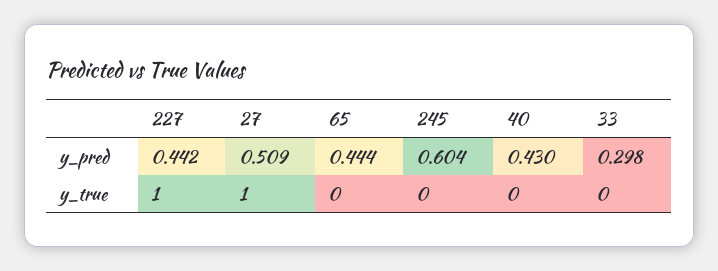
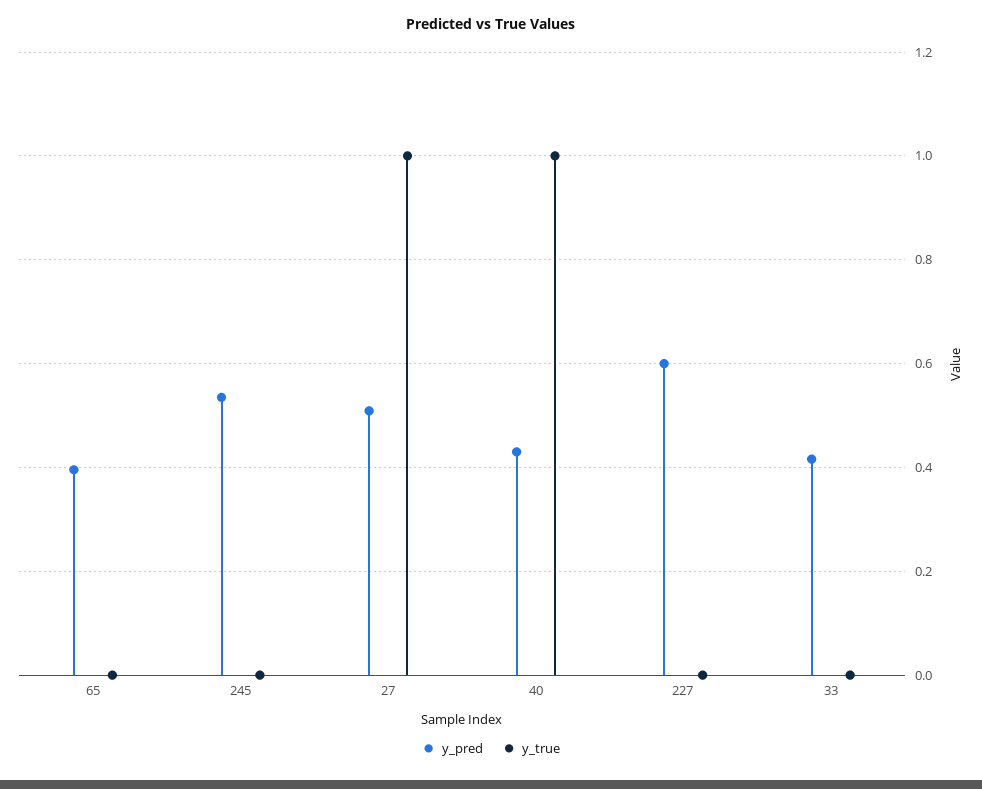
y_pred, 227: 0.442 -> 0.6
y_pred, 65: 0.444 -> 0.4
y_pred, 245: 0.604 -> 0.54
y_pred, 33: 0.298 -> 0.42
y_true, 227: 1 -> 0
y_true, 40: 0 -> 1

